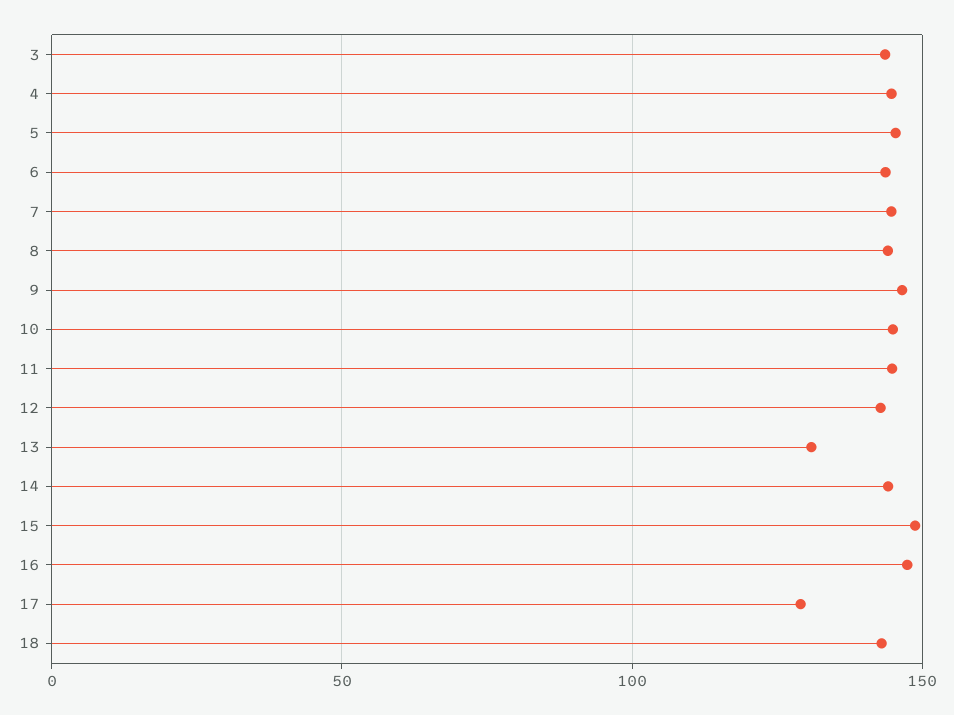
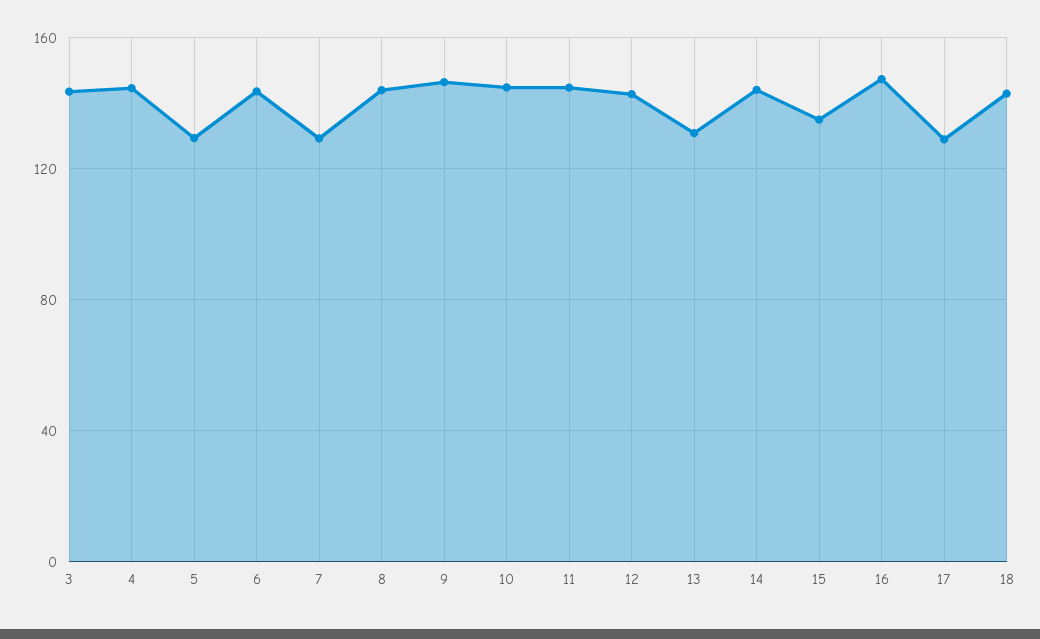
5: 145 -> 130
7: 145 -> 130
15: 150 -> 135

